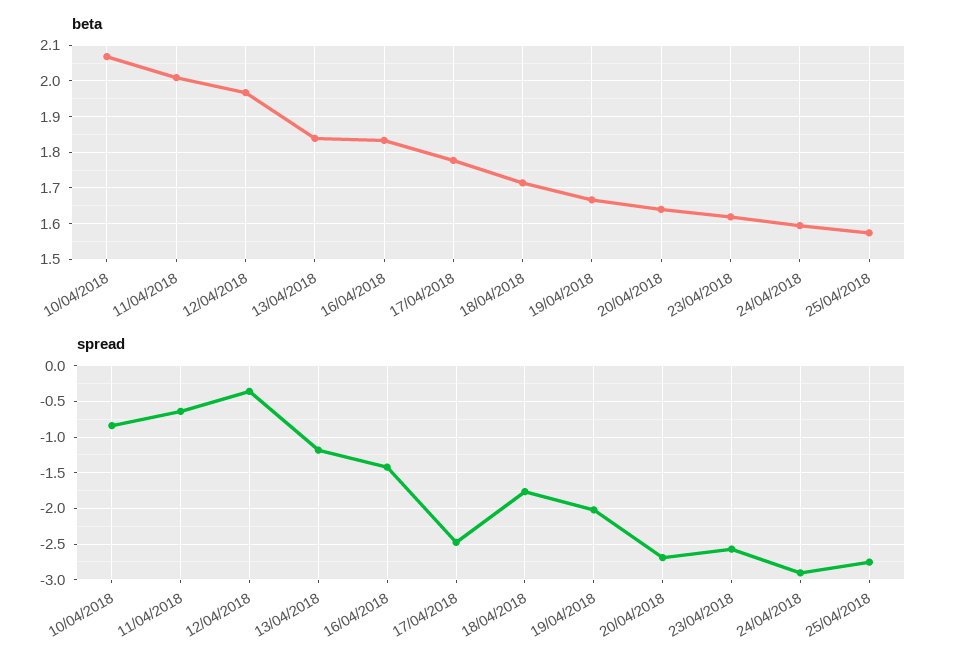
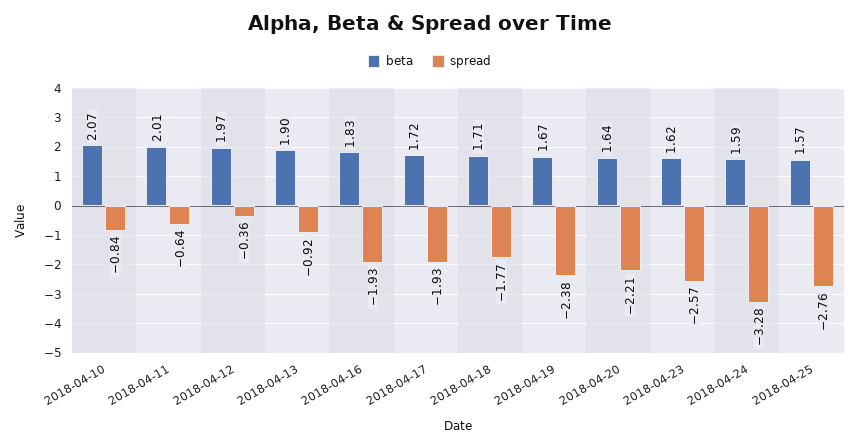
beta, 13/04/2018: 1.84 -> 1.9
beta, 17/04/2018: 1.78 -> 1.72
spread, 13/04/2018: -1.2 -> -0.92
spread, 16/04/2018: -1.4 -> -1.93
spread, 17/04/2018: -2.5 -> -1.93
spread, 19/04/2018: -2 -> -2.38
spread, 20/04/2018: -2.7 -> -2.21
spread, 24/04/2018: -2.9 -> -3.28

